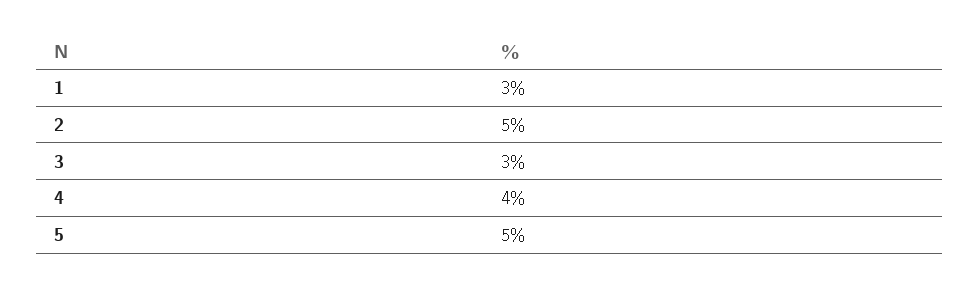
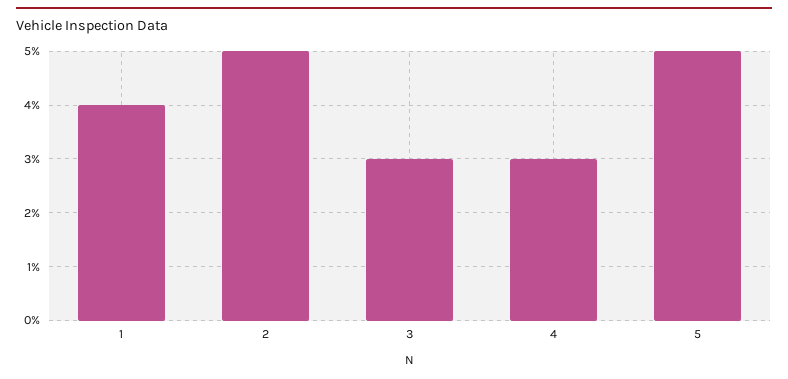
1: 3 -> 4
4: 4 -> 3

